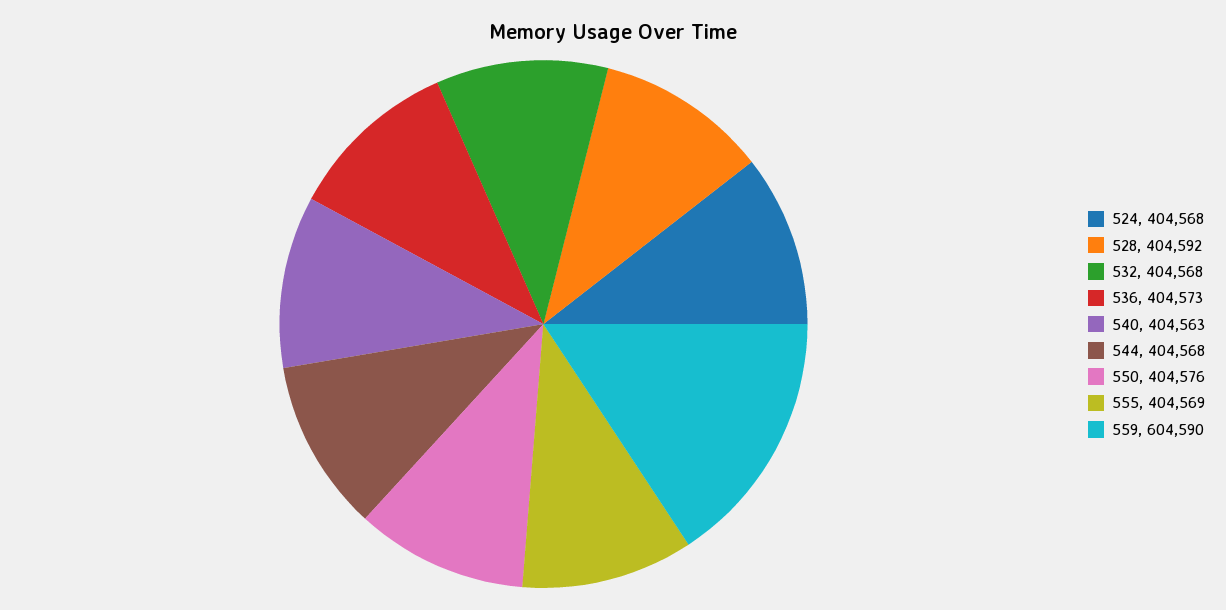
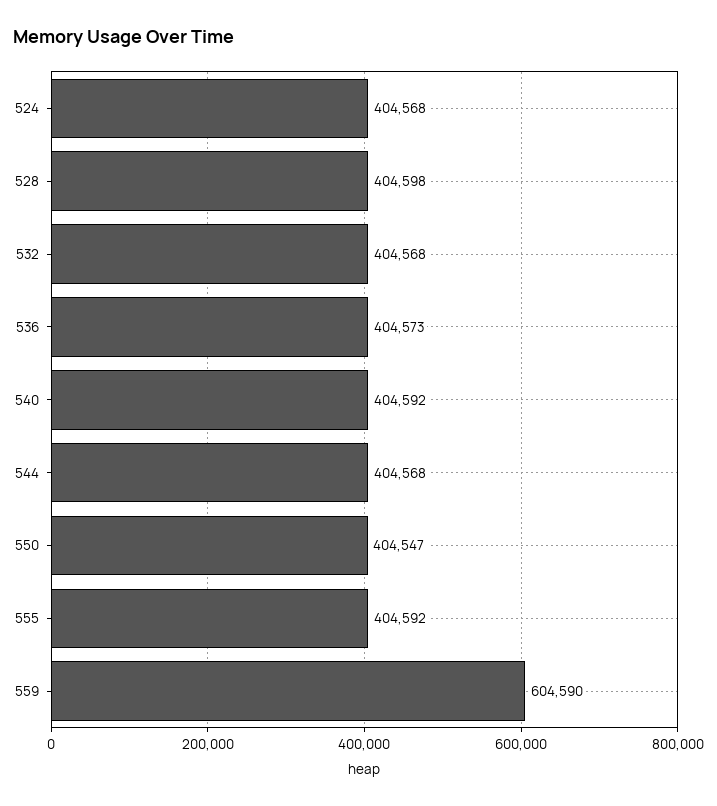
528: 404592 -> 404598
540: 404563 -> 404592
550: 404576 -> 404547
555: 404569 -> 404592

